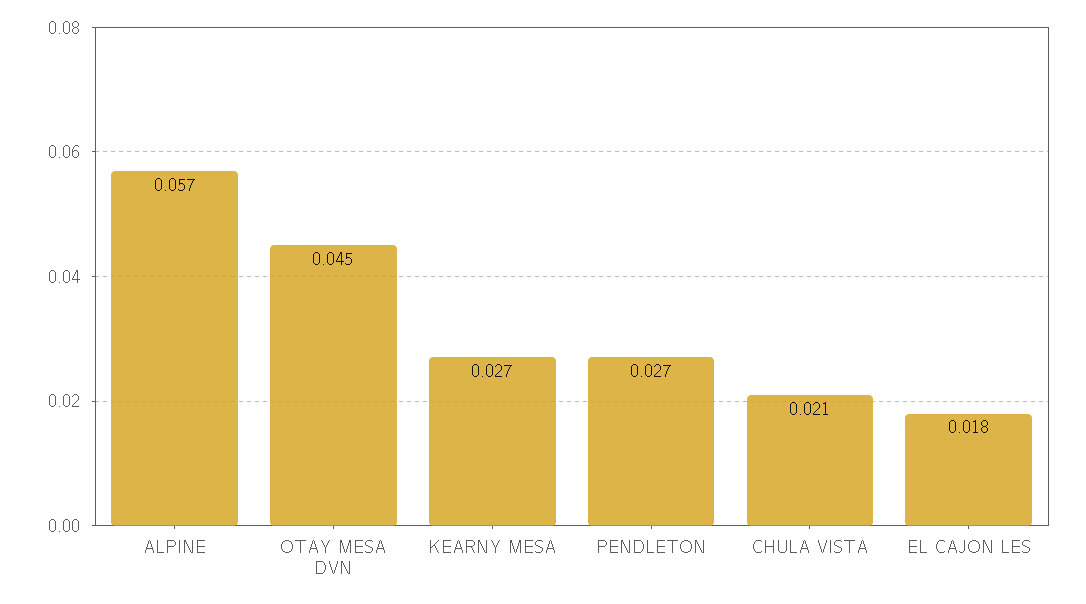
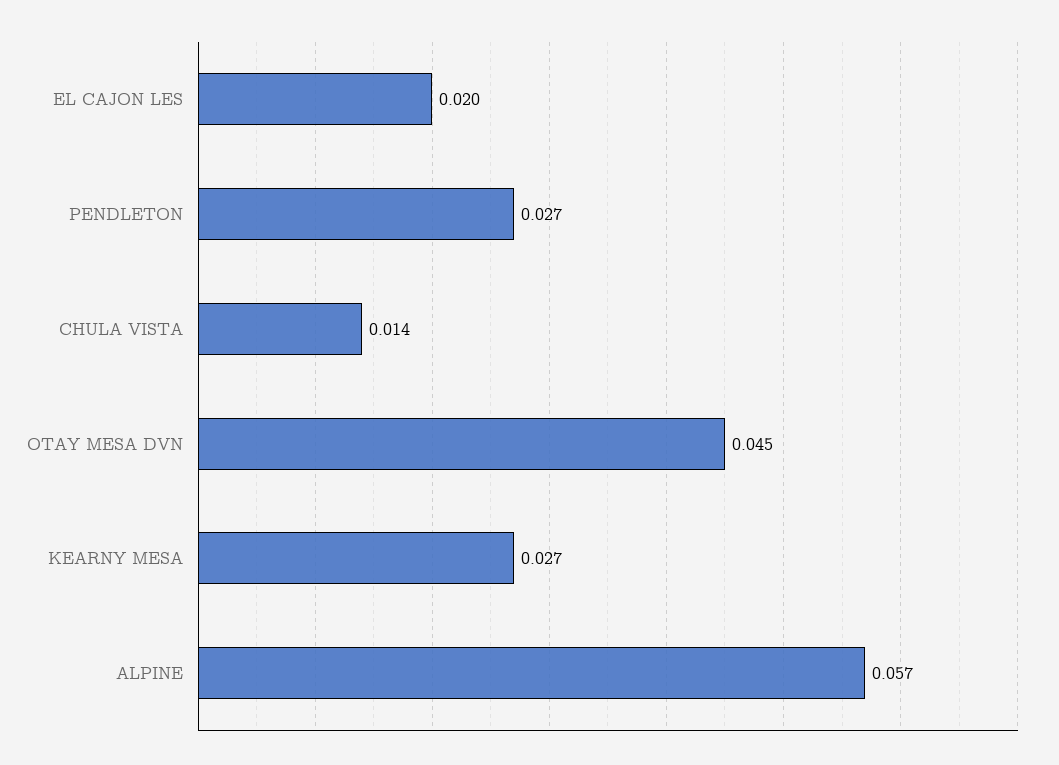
CHULA VISTA: 0.021 -> 0.014
EL CAJON LES: 0.018 -> 0.02

